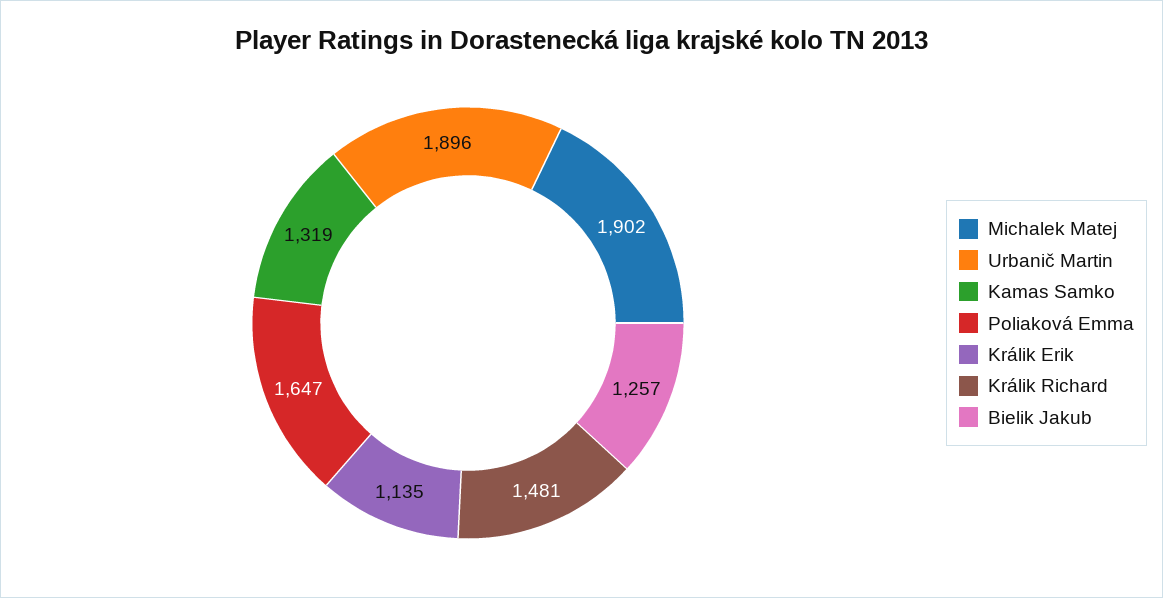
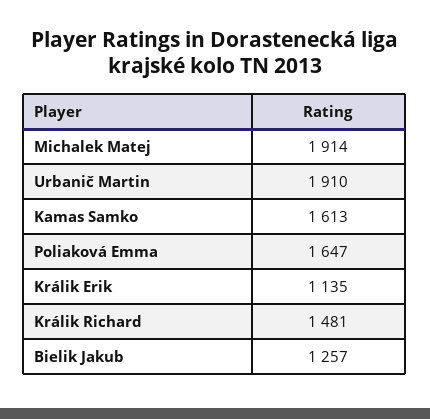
Michalek Matej: 1902 -> 1914
Urbanič Martin: 1896 -> 1910
Kamas Samko: 1319 -> 1613

